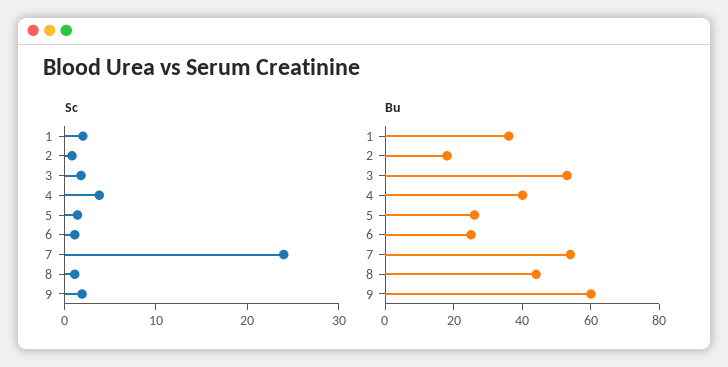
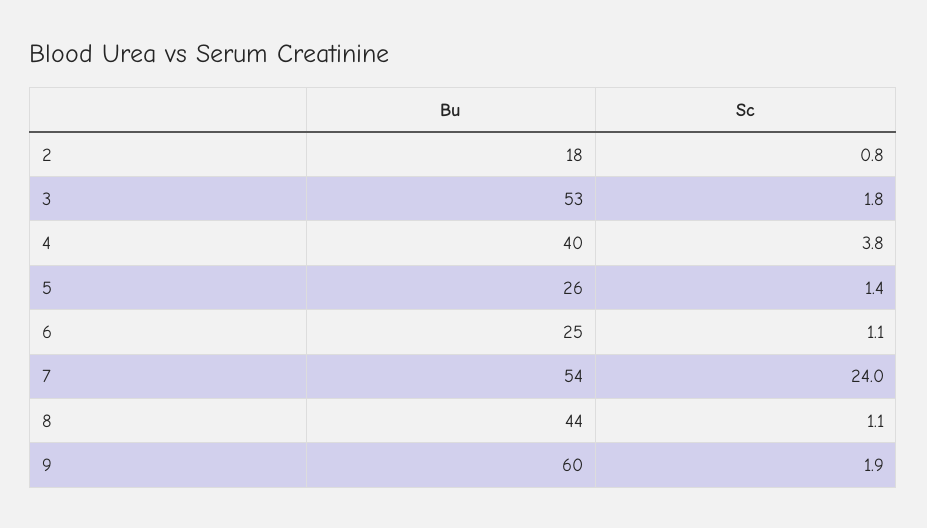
Sc, 1: 2 -> none
Bu, 1: 35 -> none

